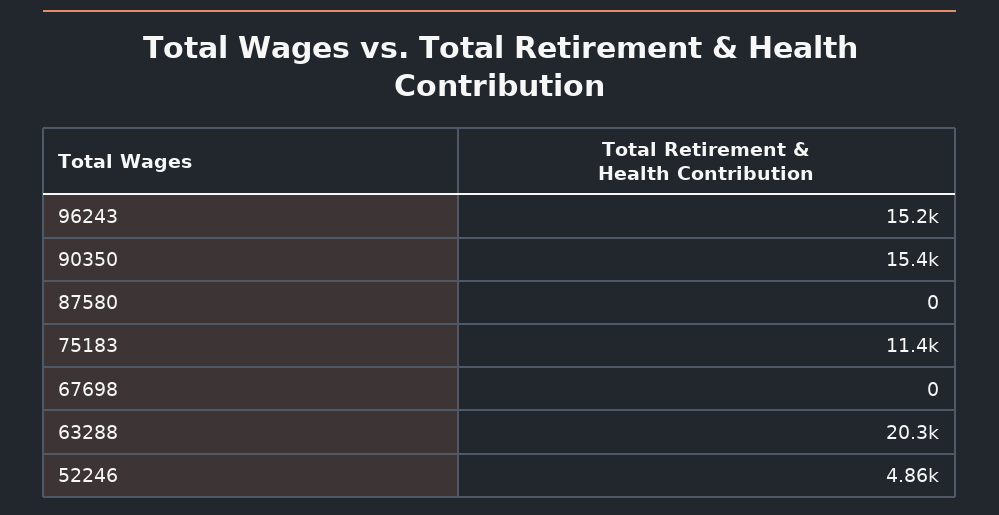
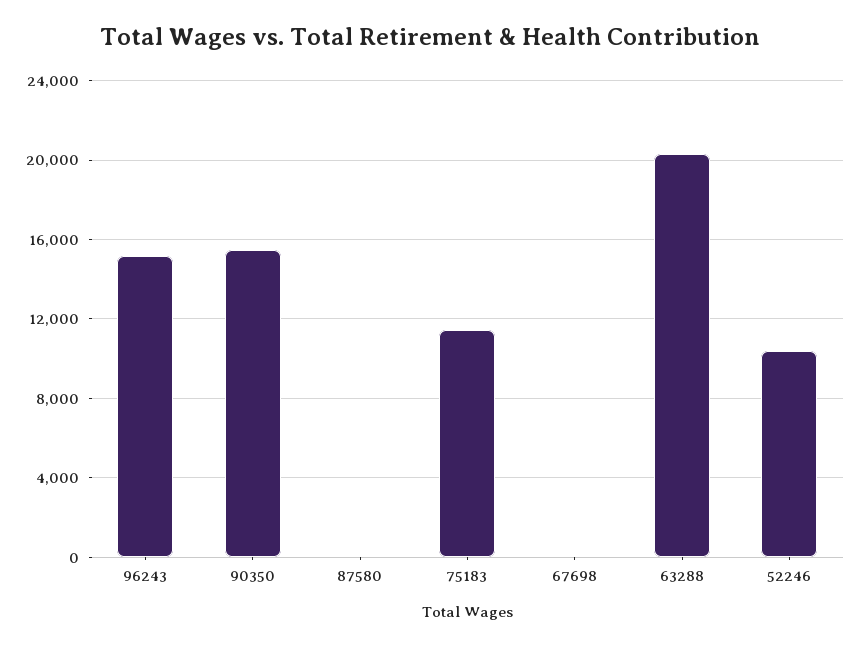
52246: 4860 -> 10500

